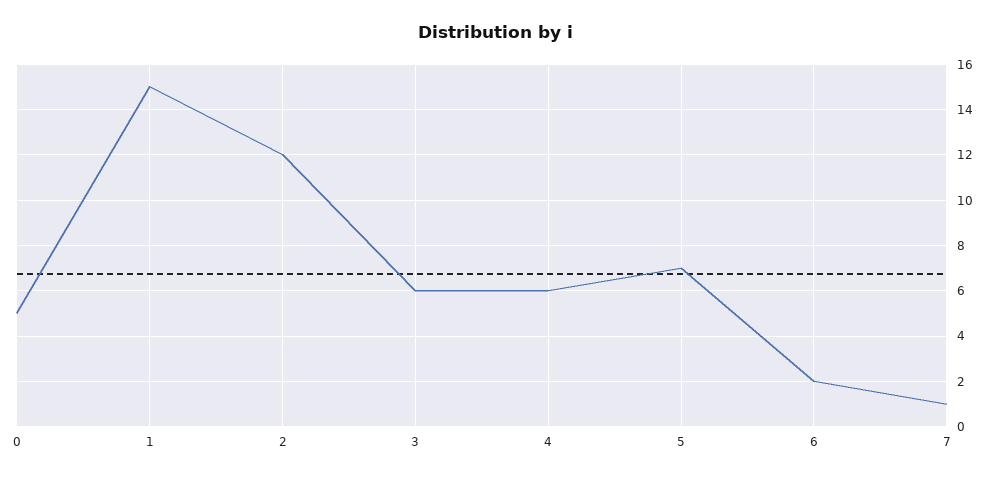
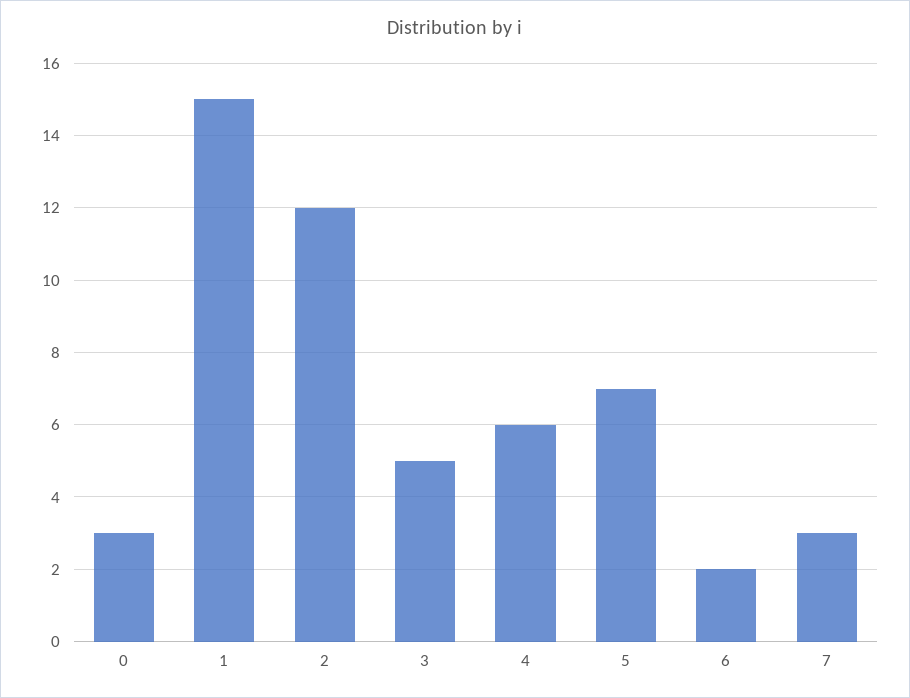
0: 5 -> 3
3: 6 -> 5
7: 1 -> 3

